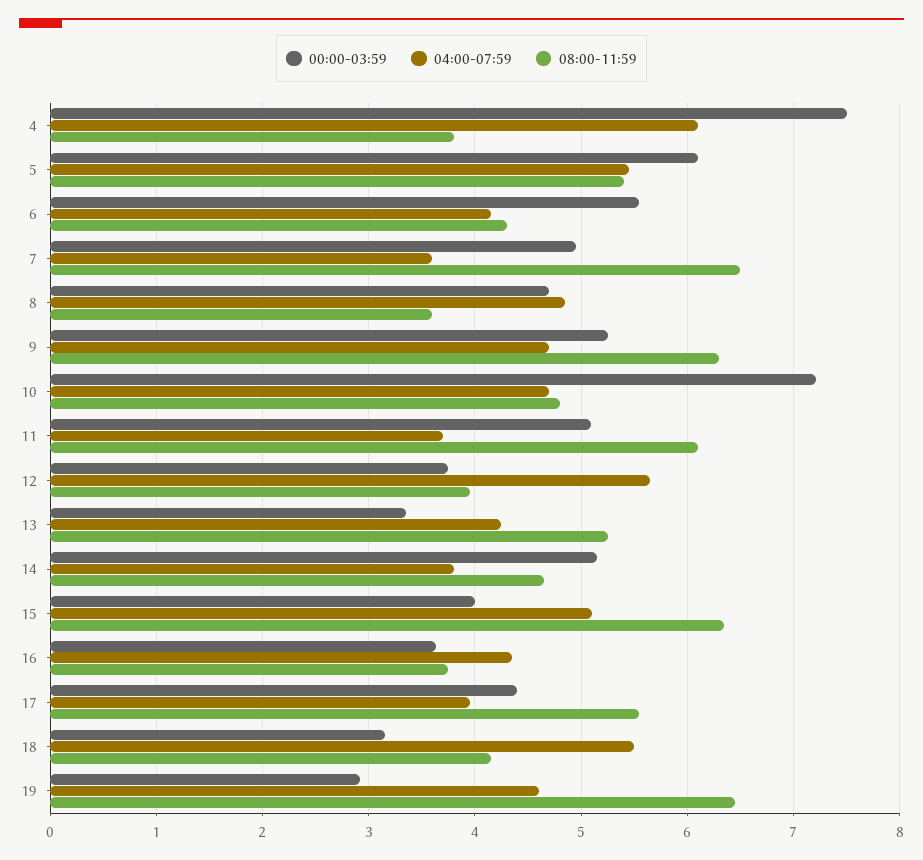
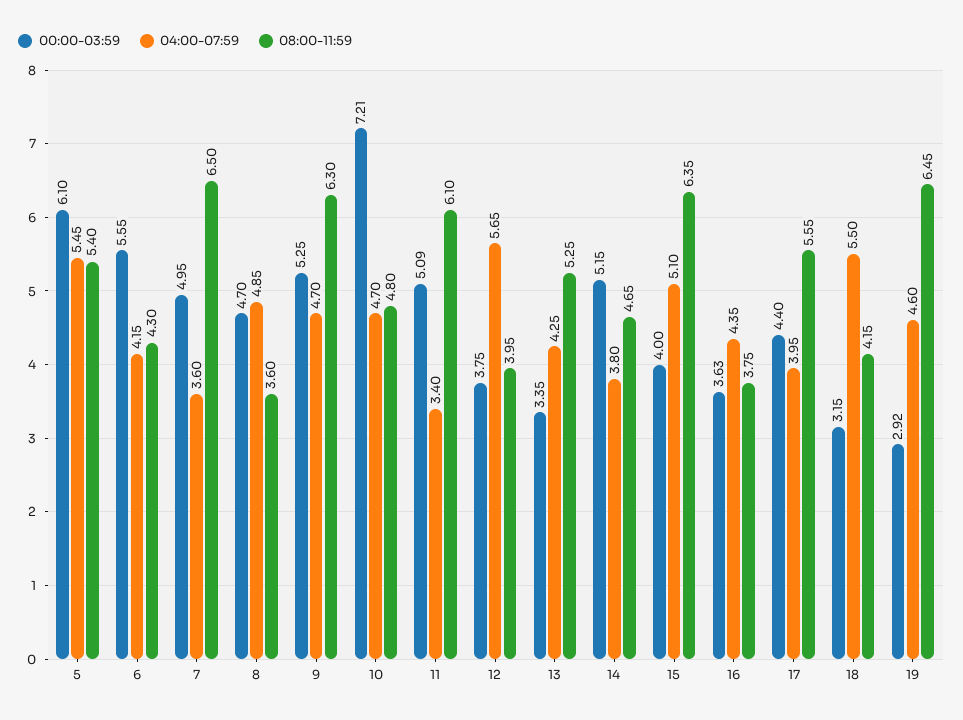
00:00-03:59, 4: 7.5 -> none
04:00-07:59, 4: 6.1 -> none
08:00-11:59, 4: 3.8 -> none
04:00-07:59, 11: 3.7 -> 3.4

